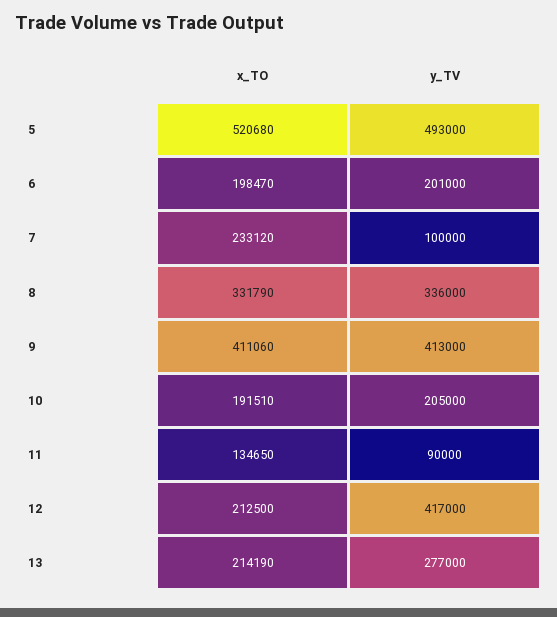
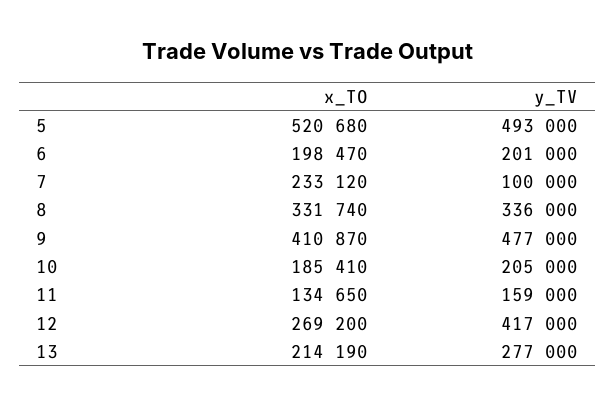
x_TO, 8: 331790 -> 331740
x_TO, 9: 411060 -> 410870
y_TV, 9: 413000 -> 477000
x_TO, 10: 191510 -> 185410
y_TV, 11: 90000 -> 159000
x_TO, 12: 212500 -> 269200

